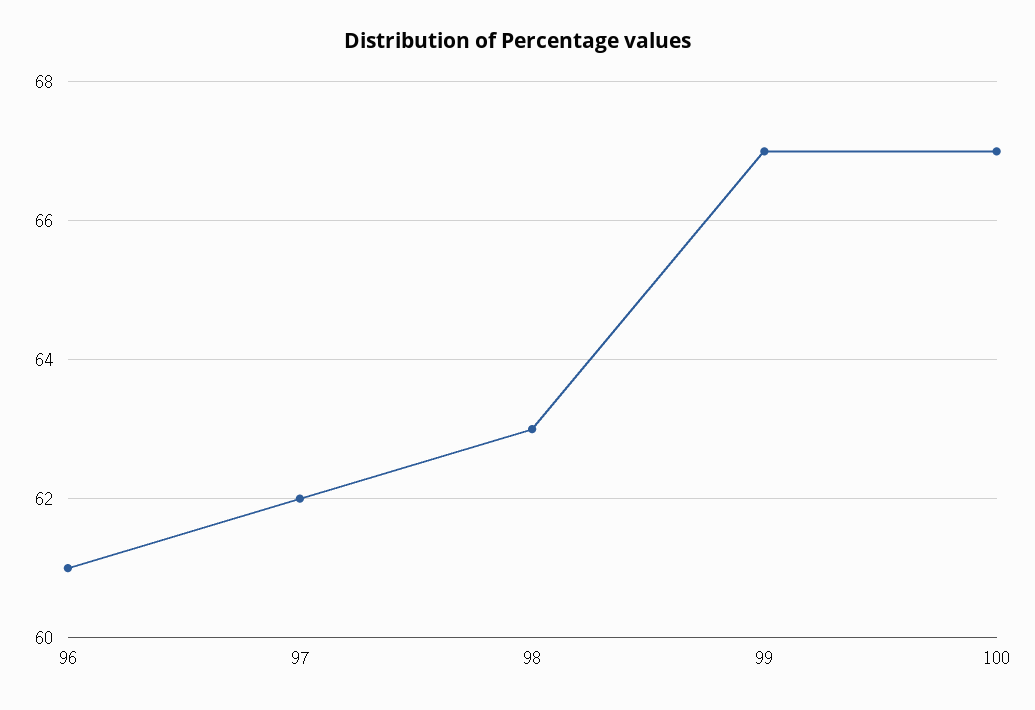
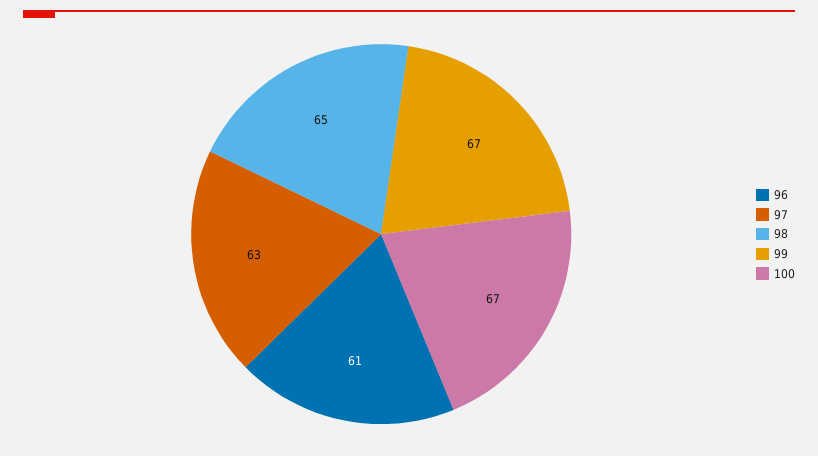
97: 62 -> 63
98: 63 -> 65

